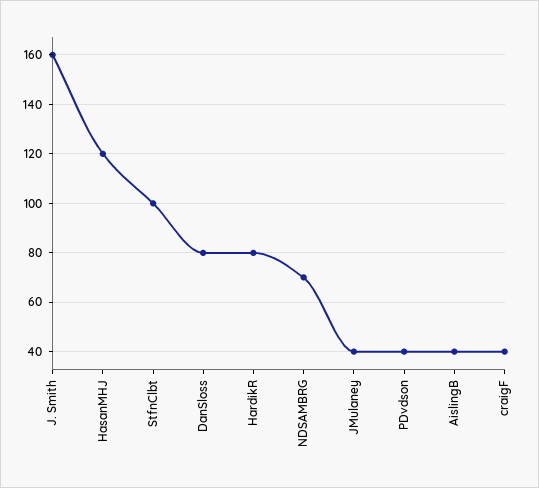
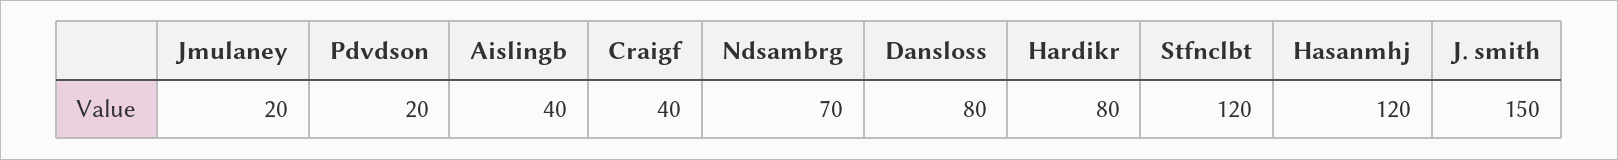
J. Smith: 160 -> 150
StfnClbt: 100 -> 120
JMulaney: 40 -> 20
PDvdson: 40 -> 20

